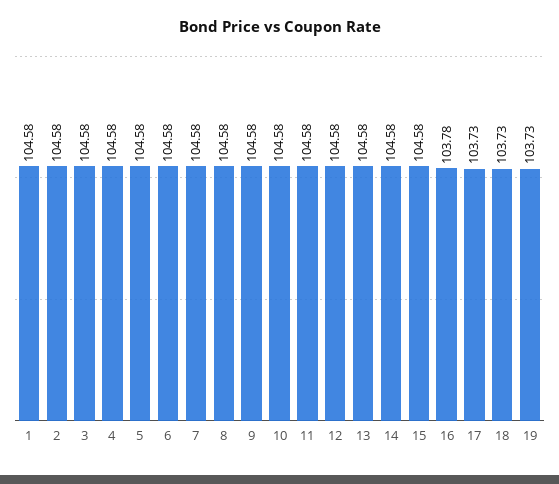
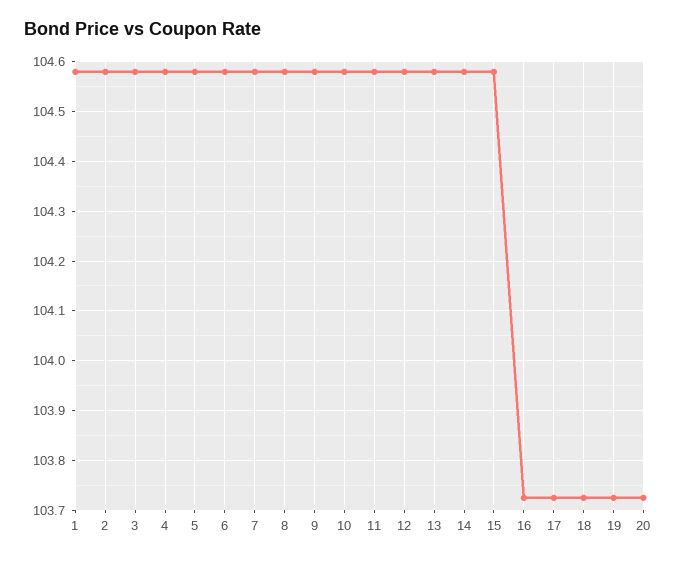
16: 103.78 -> 103.72
20: none -> 103.72

